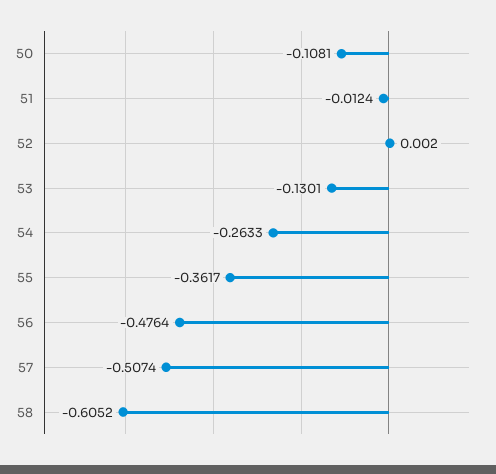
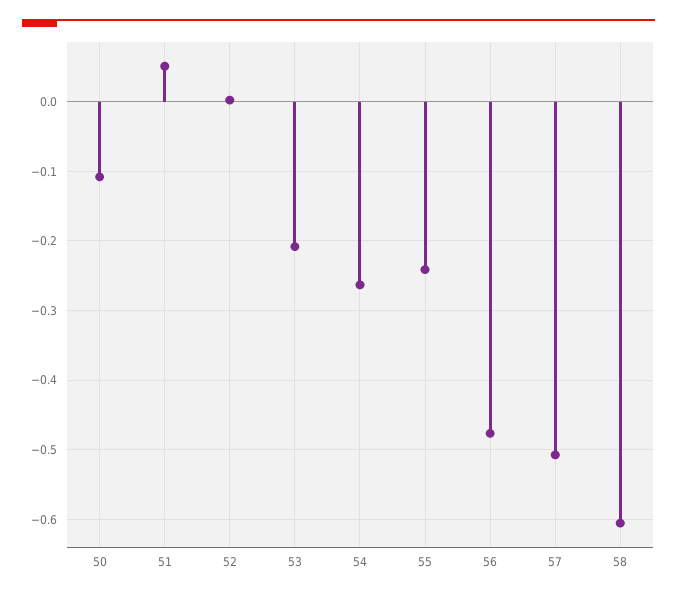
51: -0.0124 -> 0.05
53: -0.1301 -> -0.21
55: -0.3617 -> -0.24

